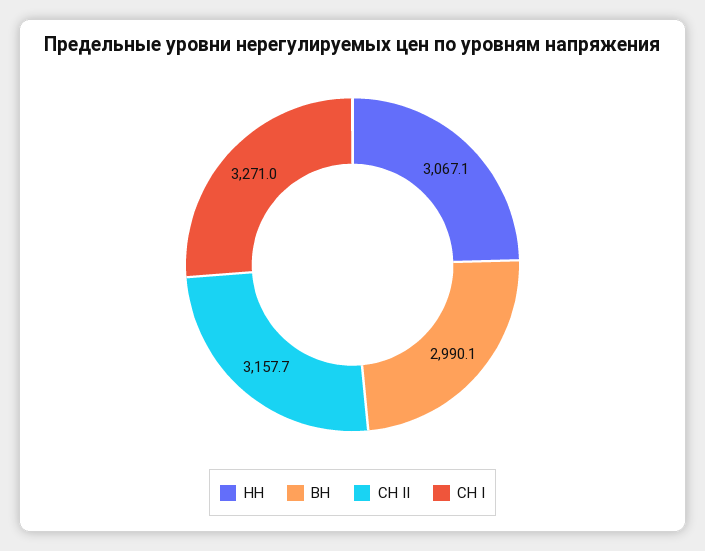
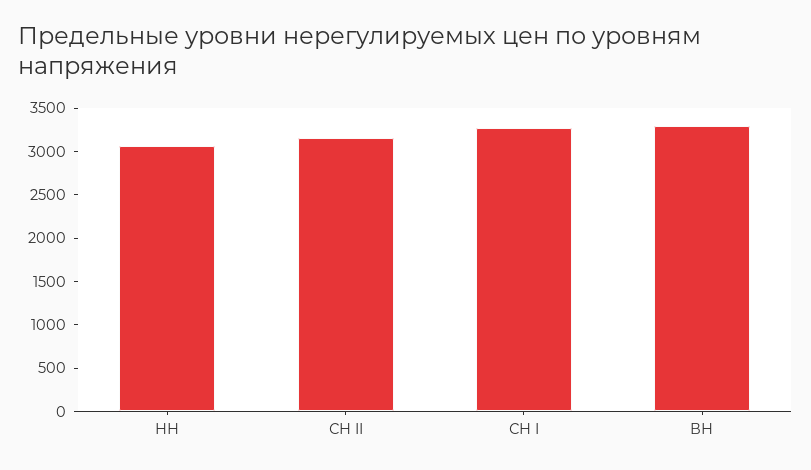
ВН: 2990.1 -> 3300

